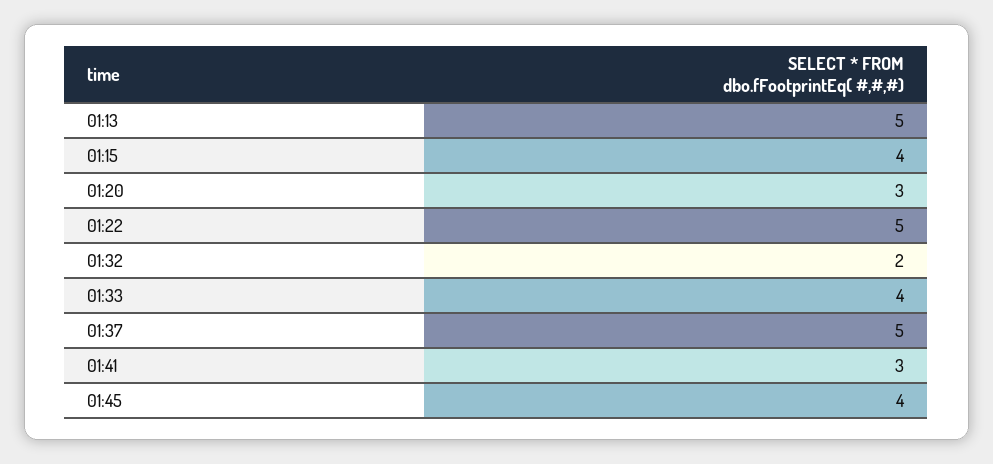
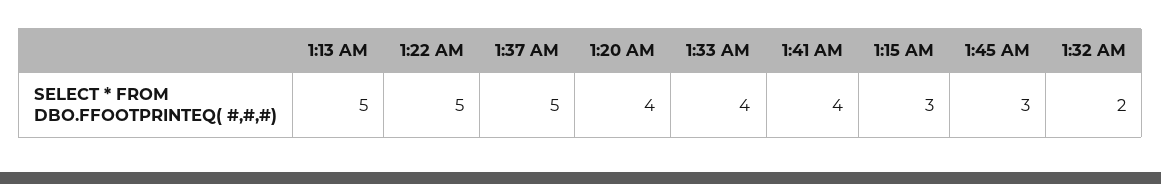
01:15: 4 -> 3
01:20: 3 -> 4
01:41: 3 -> 4
01:45: 4 -> 3

